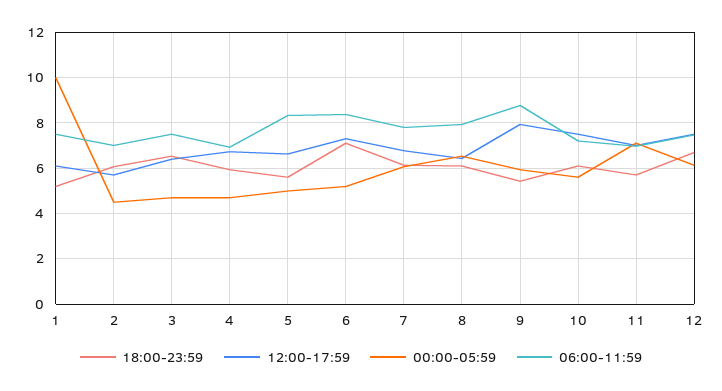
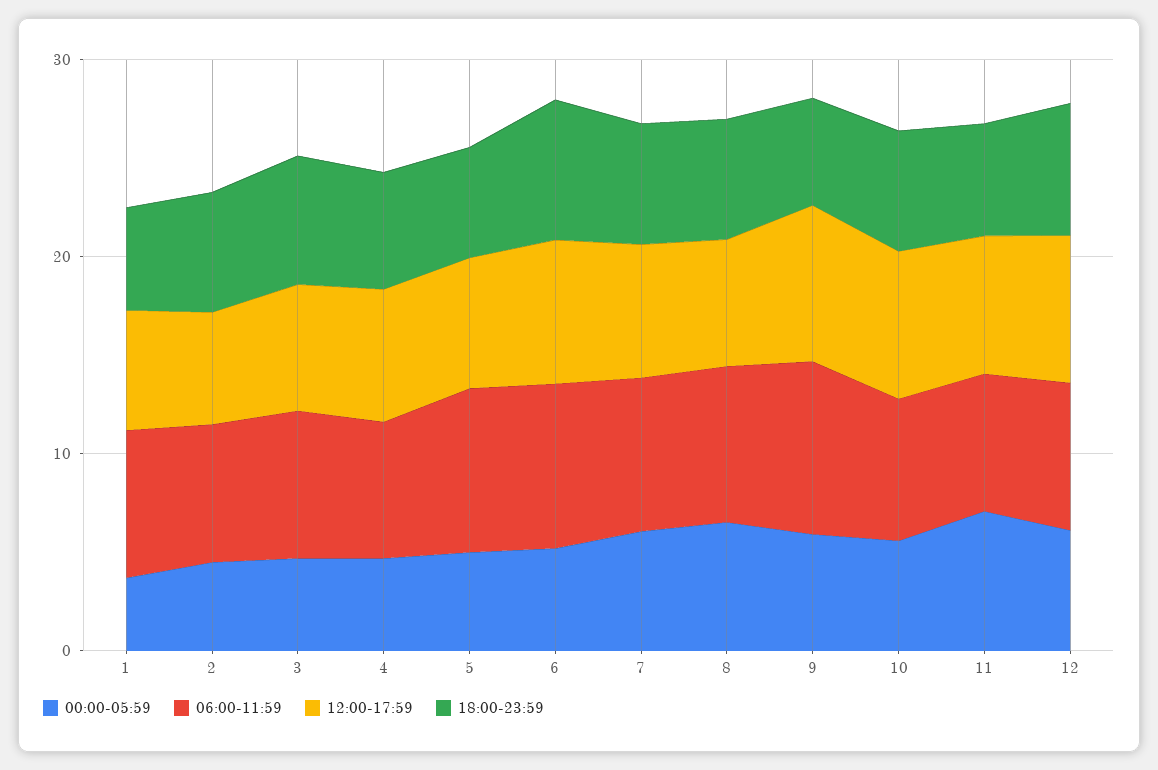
00:00-05:59, 1: 10 -> 4

